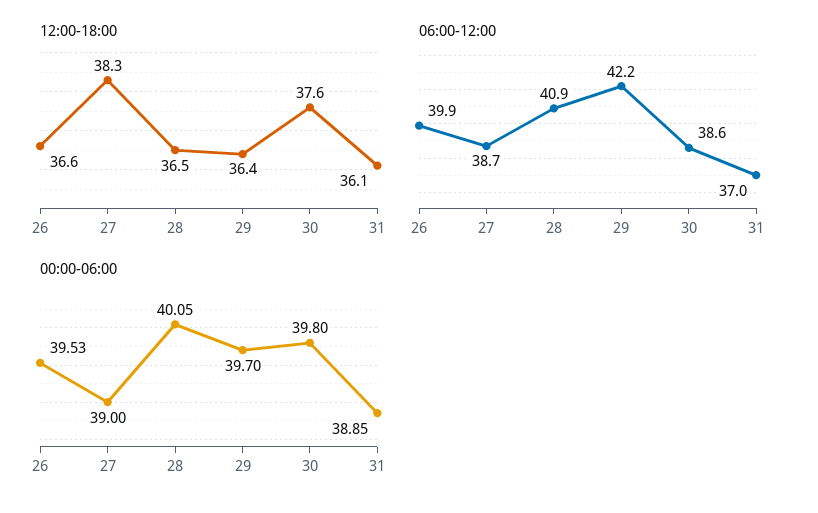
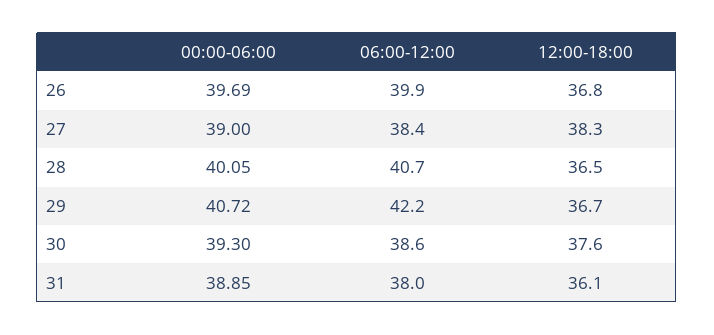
12:00-18:00, 26: 36.6 -> 36.8
12:00-18:00, 29: 36.4 -> 36.7
06:00-12:00, 27: 38.7 -> 38.4
06:00-12:00, 28: 40.9 -> 40.7
06:00-12:00, 31: 37 -> 38
00:00-06:00, 26: 39.53 -> 39.69
00:00-06:00, 29: 39.7 -> 40.72
00:00-06:00, 30: 39.8 -> 39.3

